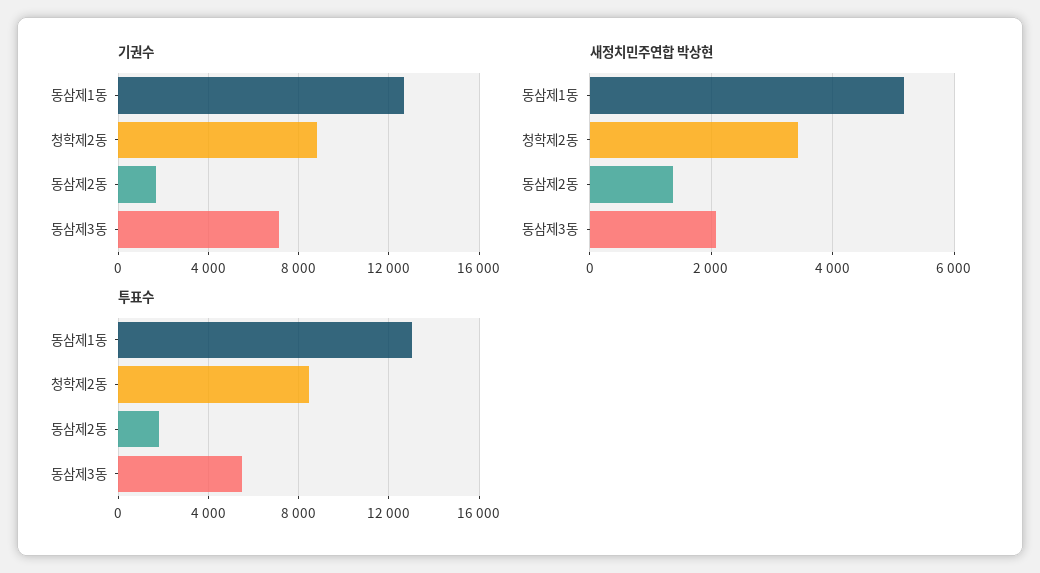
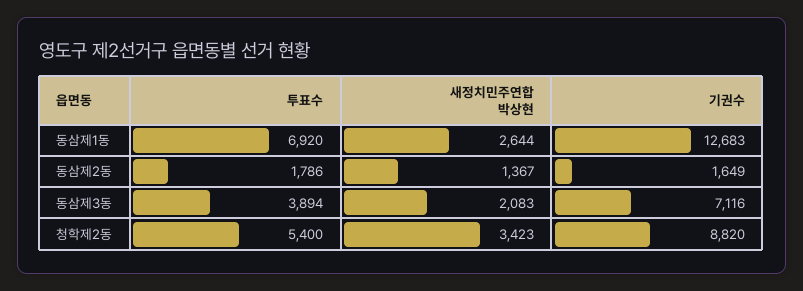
새정치민주연합 박상현, 동삼제1동: 5200 -> 2644
투표수, 동삼제1동: 13000 -> 6920
투표수, 청학제2동: 8500 -> 5400
투표수, 동삼제3동: 5500 -> 3894

